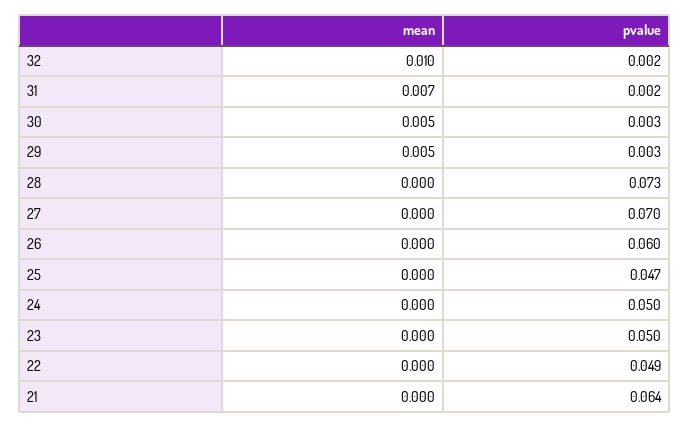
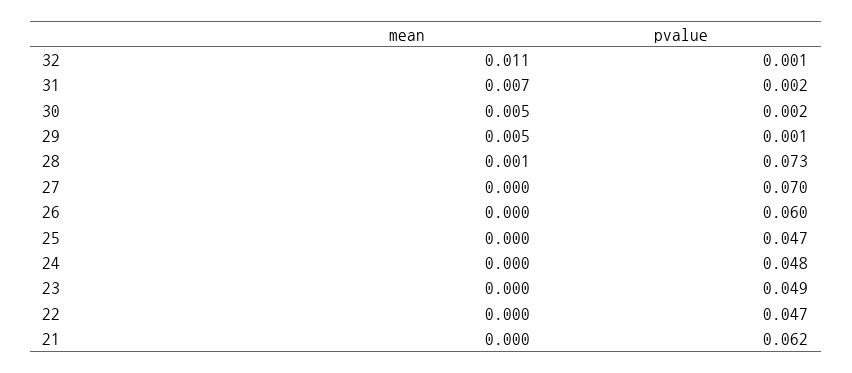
mean, 32: 0.01 -> 0.011
pvalue, 32: 0.002 -> 0.001
pvalue, 30: 0.003 -> 0.002
pvalue, 29: 0.003 -> 0.001
mean, 28: 0 -> 0.001
pvalue, 24: 0.05 -> 0.048
pvalue, 23: 0.05 -> 0.049
pvalue, 22: 0.049 -> 0.047
pvalue, 21: 0.064 -> 0.062

